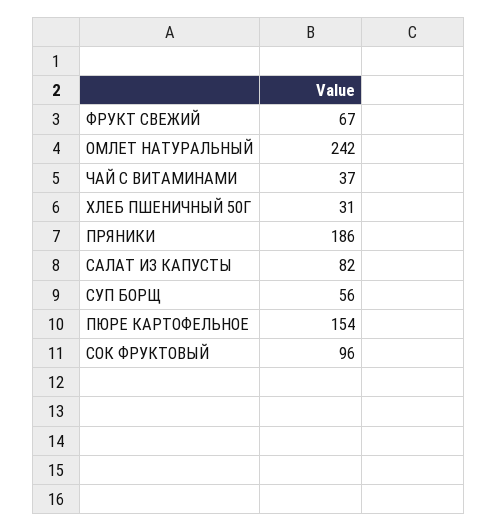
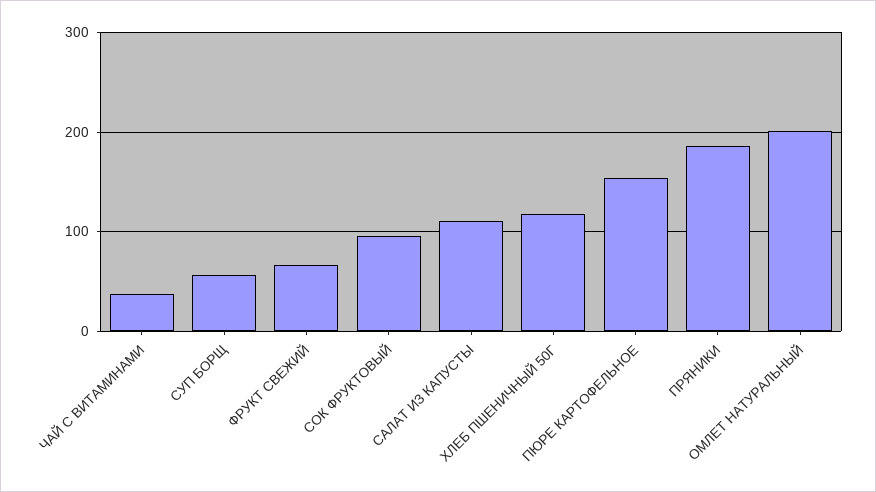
ОМЛЕТ НАТУРАЛЬНЫЙ: 242 -> 200
ХЛЕБ ПШЕНИЧНЫЙ 50Г: 31 -> 120
САЛАТ ИЗ КАПУСТЫ: 82 -> 110

